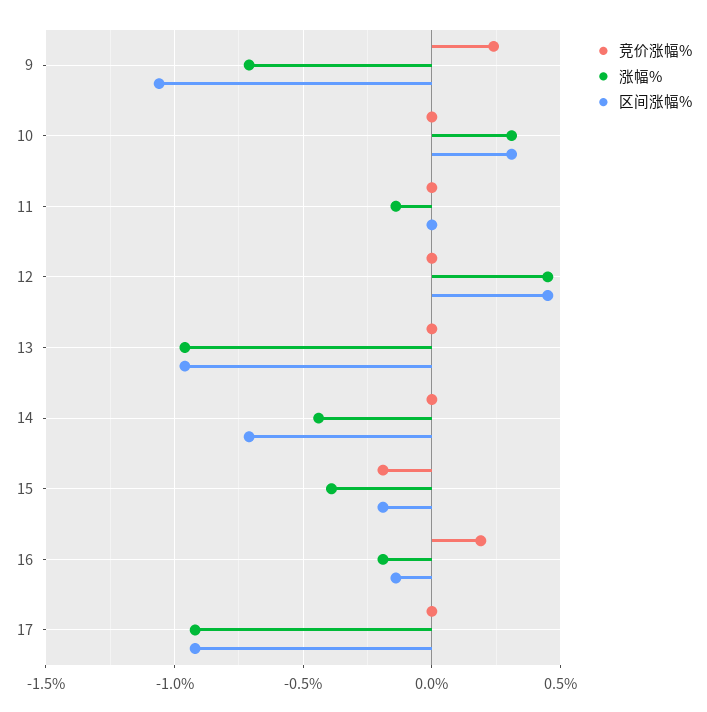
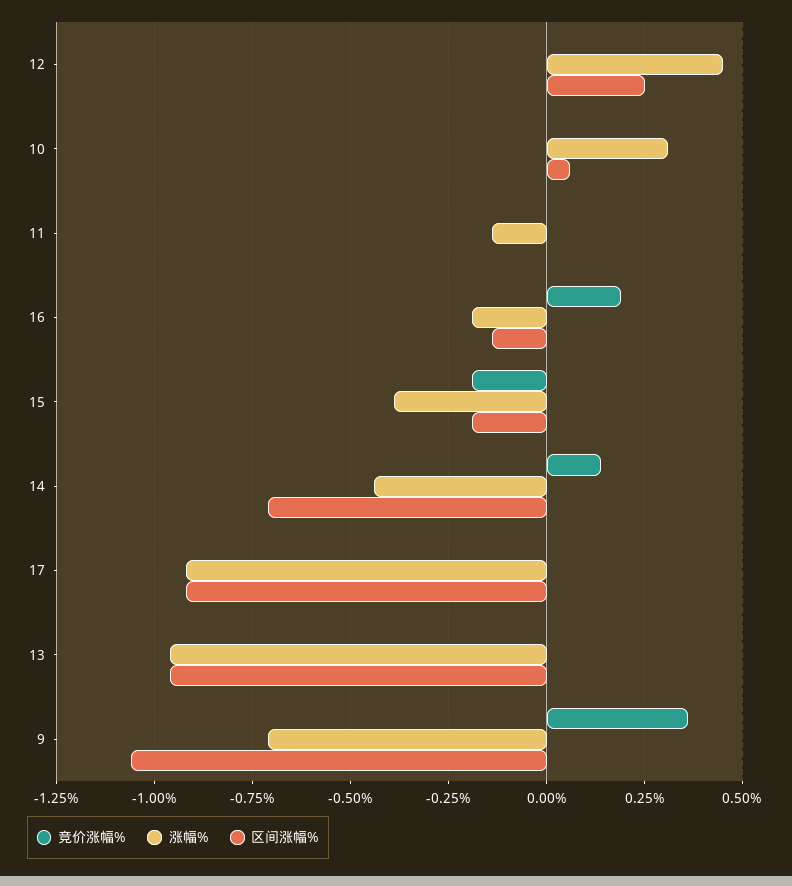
竞价涨幅%, 9: 0.25 -> 0.35
区间涨幅%, 10: 0.3 -> 0.05
区间涨幅%, 12: 0.45 -> 0.25
竞价涨幅%, 14: 0 -> 0.15

